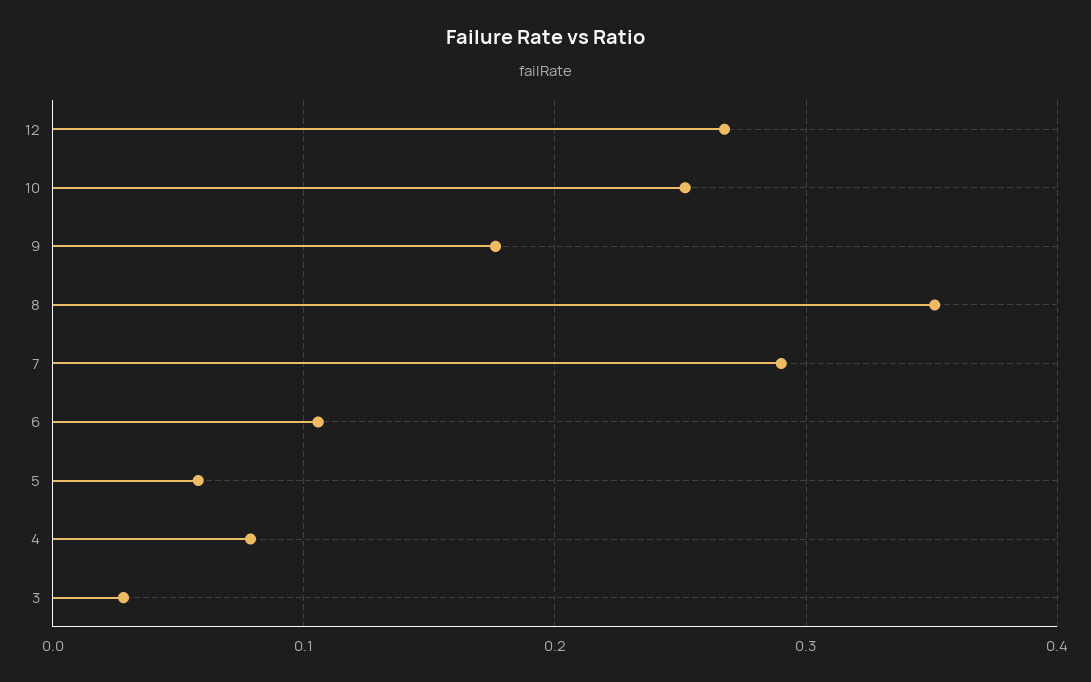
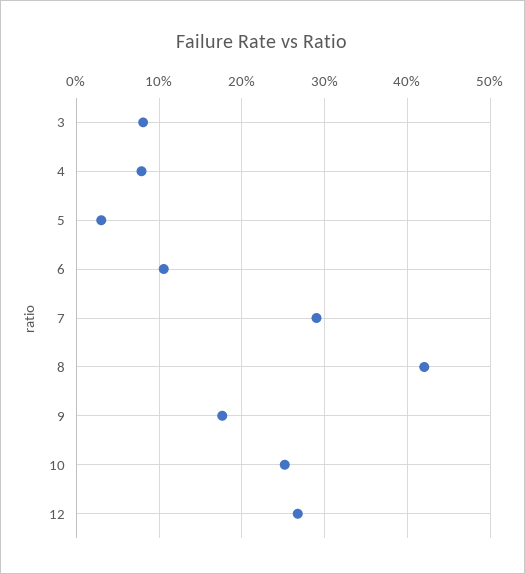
8: 0.35 -> 0.42
5: 0.06 -> 0.03
3: 0.03 -> 0.08

